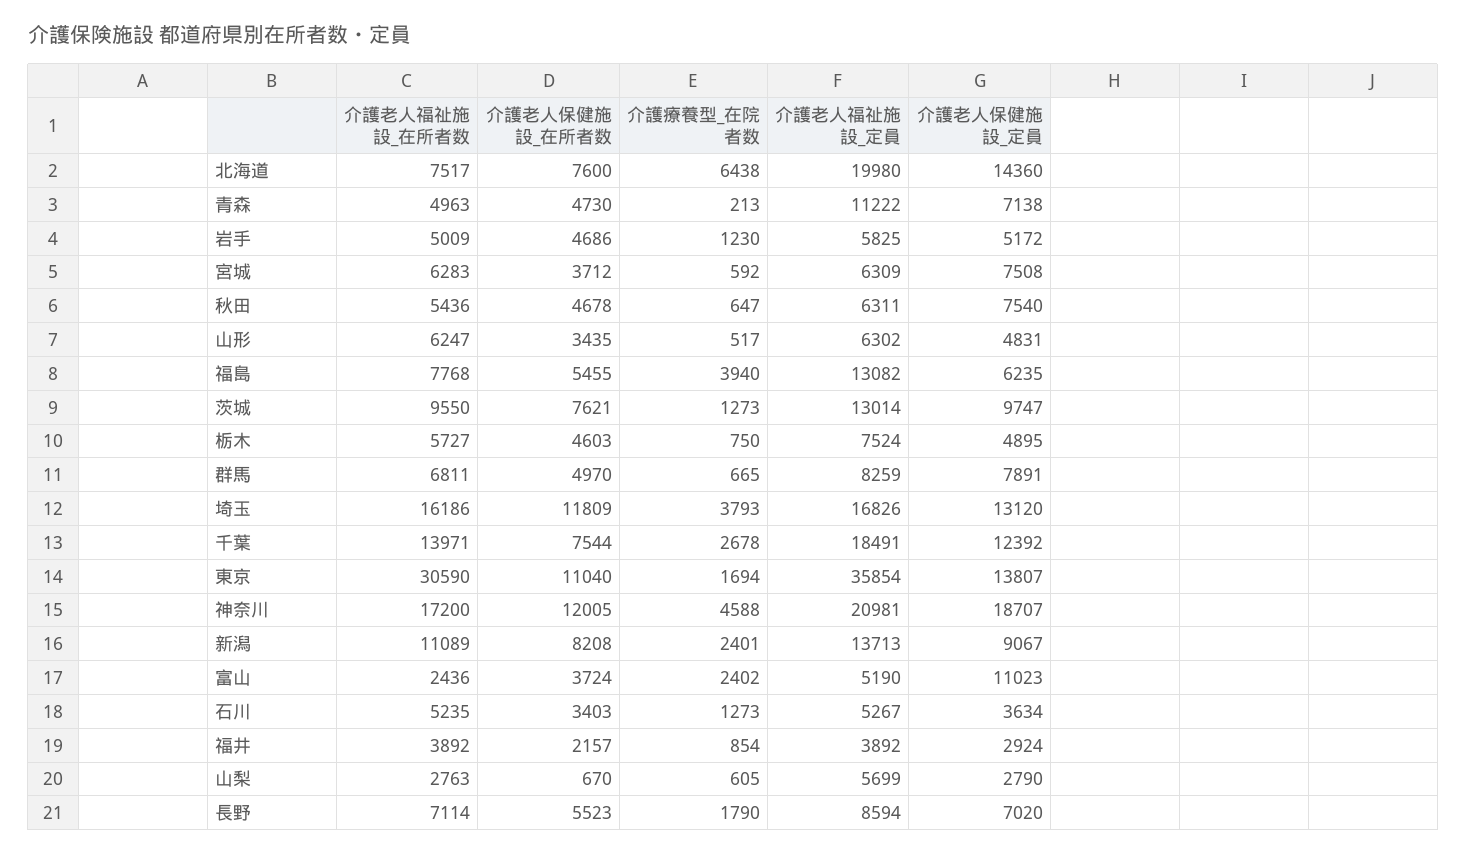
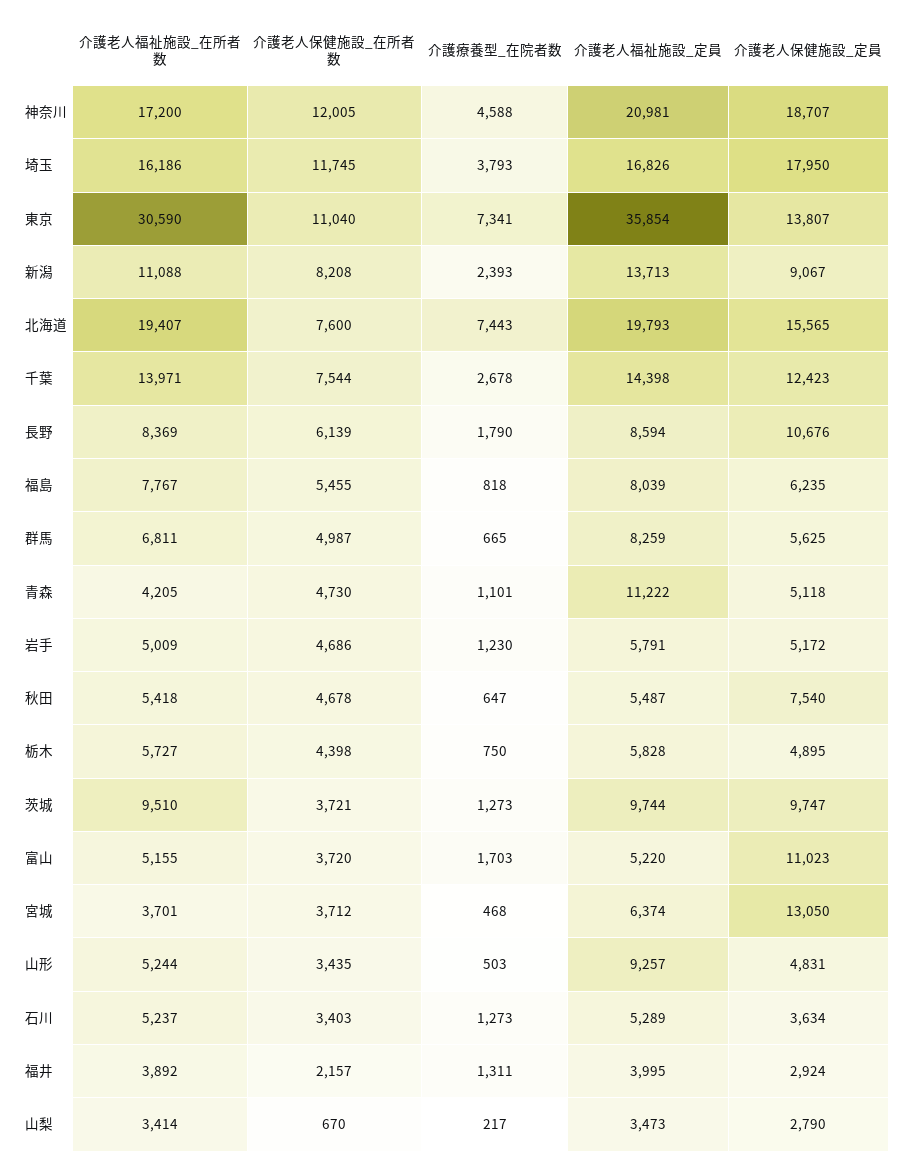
介護老人福祉施設_在所者数, 北海道: 7517 -> 19407
介護療養型_在院者数, 北海道: 6438 -> 7443
介護老人福祉施設_定員, 北海道: 19980 -> 19793
介護老人保健施設_定員, 北海道: 14360 -> 15565
介護老人福祉施設_在所者数, 青森: 4963 -> 4205
介護療養型_在院者数, 青森: 213 -> 1101
介護老人保健施設_定員, 青森: 7138 -> 5118
介護老人福祉施設_定員, 岩手: 5825 -> 5791
介護老人福祉施設_在所者数, 宮城: 6283 -> 3701
介護療養型_在院者数, 宮城: 592 -> 468
介護老人福祉施設_定員, 宮城: 6309 -> 6374
介護老人保健施設_定員, 宮城: 7508 -> 13050
介護老人福祉施設_在所者数, 秋田: 5436 -> 5418
介護老人福祉施設_定員, 秋田: 6311 -> 5487
介護老人福祉施設_在所者数, 山形: 6247 -> 5244
介護療養型_在院者数, 山形: 517 -> 503
介護老人福祉施設_定員, 山形: 6302 -> 9257
介護老人福祉施設_在所者数, 福島: 7768 -> 7767
介護療養型_在院者数, 福島: 3940 -> 818
介護老人福祉施設_定員, 福島: 13082 -> 8039
介護老人福祉施設_在所者数, 茨城: 9550 -> 9510
介護老人保健施設_在所者数, 茨城: 7621 -> 3721
介護老人福祉施設_定員, 茨城: 13014 -> 9744
介護老人保健施設_在所者数, 栃木: 4603 -> 4398
介護老人福祉施設_定員, 栃木: 7524 -> 5828
介護老人保健施設_在所者数, 群馬: 4970 -> 4987
介護老人保健施設_定員, 群馬: 7891 -> 5625
介護老人保健施設_在所者数, 埼玉: 11809 -> 11745
介護老人保健施設_定員, 埼玉: 13120 -> 17950
介護老人福祉施設_定員, 千葉: 18491 -> 14398
介護老人保健施設_定員, 千葉: 12392 -> 12423
介護療養型_在院者数, 東京: 1694 -> 7341
介護老人福祉施設_在所者数, 新潟: 11089 -> 11088
介護療養型_在院者数, 新潟: 2401 -> 2393
介護老人福祉施設_在所者数, 富山: 2436 -> 5155
介護老人保健施設_在所者数, 富山: 3724 -> 3720
介護療養型_在院者数, 富山: 2402 -> 1703
介護老人福祉施設_定員, 富山: 5190 -> 5220
介護老人福祉施設_在所者数, 石川: 5235 -> 5237
介護老人福祉施設_定員, 石川: 5267 -> 5289
介護療養型_在院者数, 福井: 854 -> 1311
介護老人福祉施設_定員, 福井: 3892 -> 3995
介護老人福祉施設_在所者数, 山梨: 2763 -> 3414
介護療養型_在院者数, 山梨: 605 -> 217
介護老人福祉施設_定員, 山梨: 5699 -> 3473
介護老人福祉施設_在所者数, 長野: 7114 -> 8369
介護老人保健施設_在所者数, 長野: 5523 -> 6139
介護老人保健施設_定員, 長野: 7020 -> 10676

